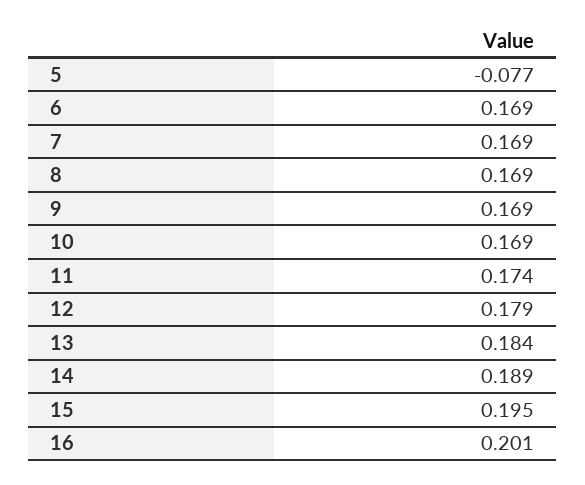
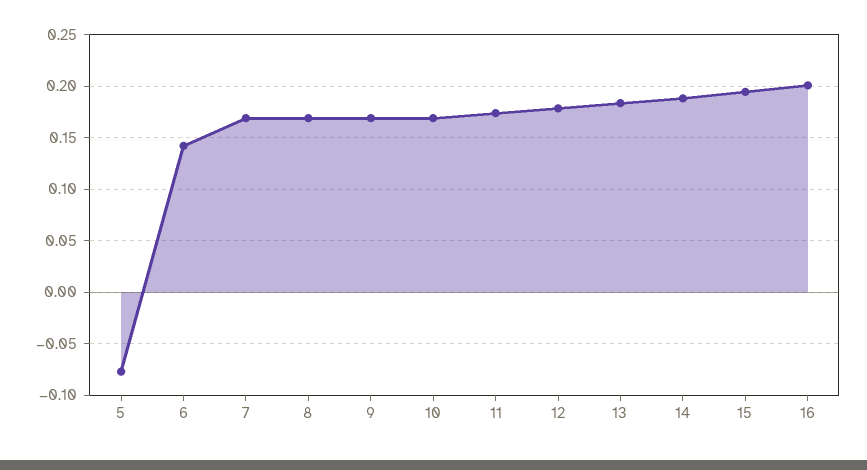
6: 0.169 -> 0.14

